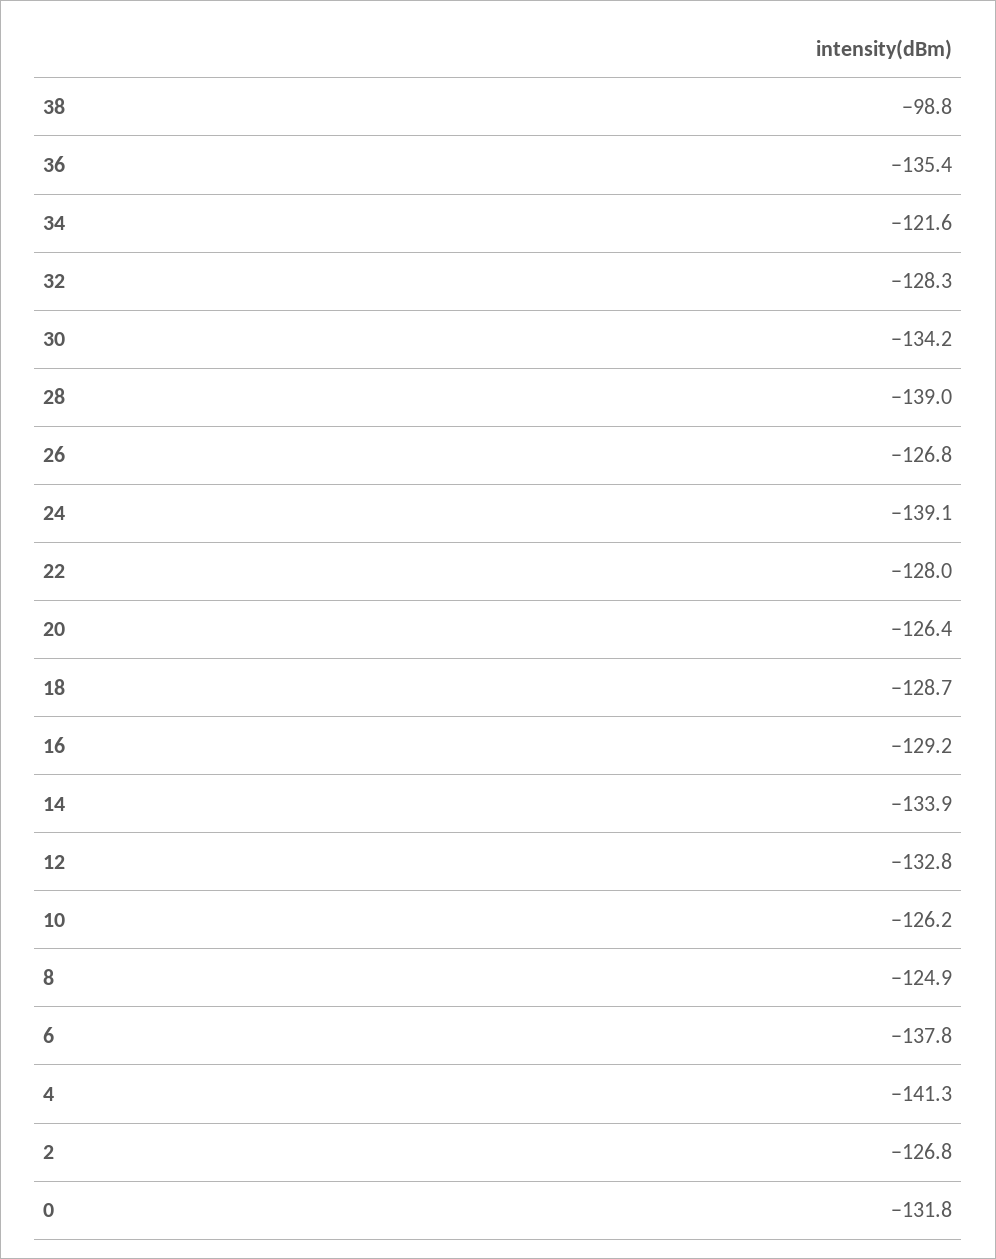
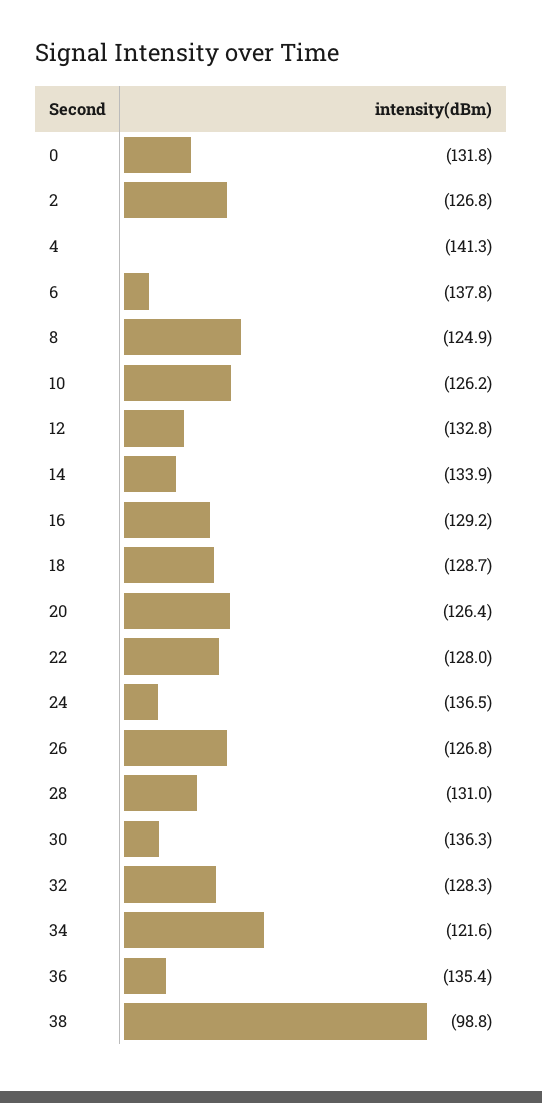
30: -134.2 -> -136.3
28: -139 -> -131
24: -139.1 -> -136.5

